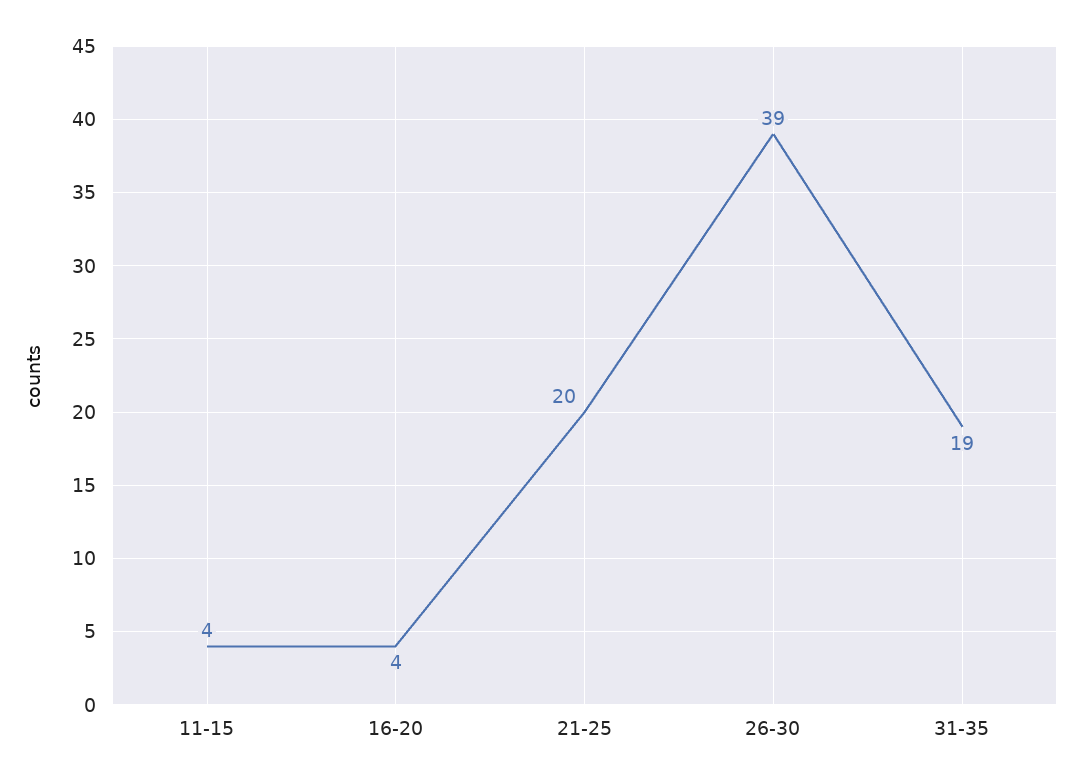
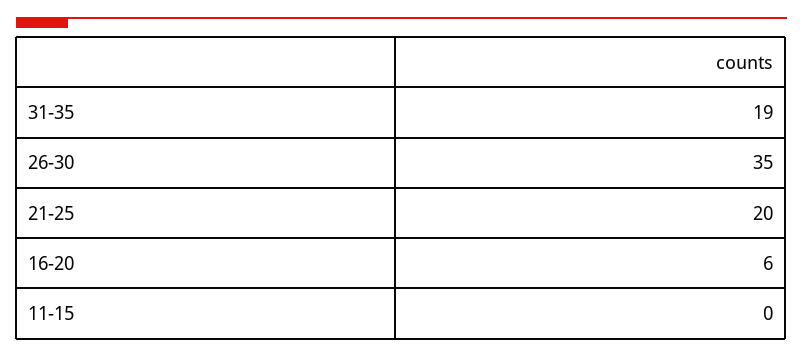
11-15: 4 -> 0
16-20: 4 -> 6
26-30: 39 -> 35

